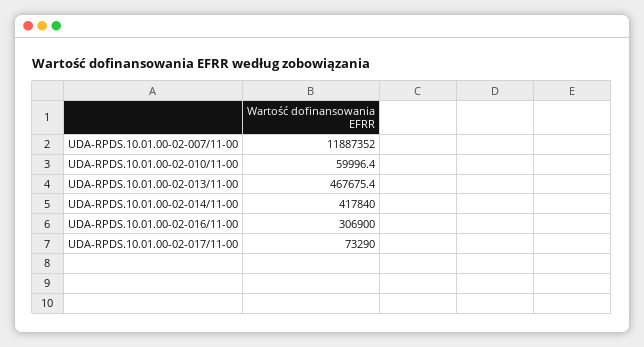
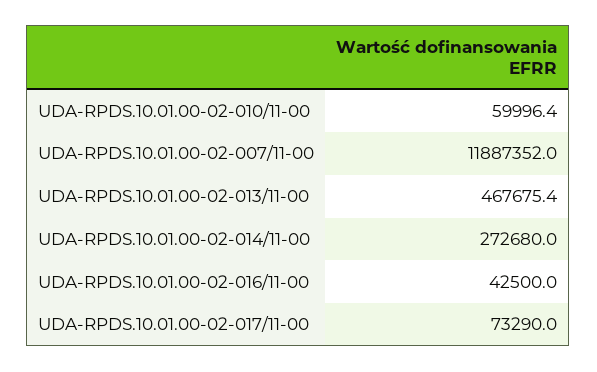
UDA-RPDS.10.01.00-02-014/11-00: 417840 -> 272680
UDA-RPDS.10.01.00-02-016/11-00: 306900 -> 42500

